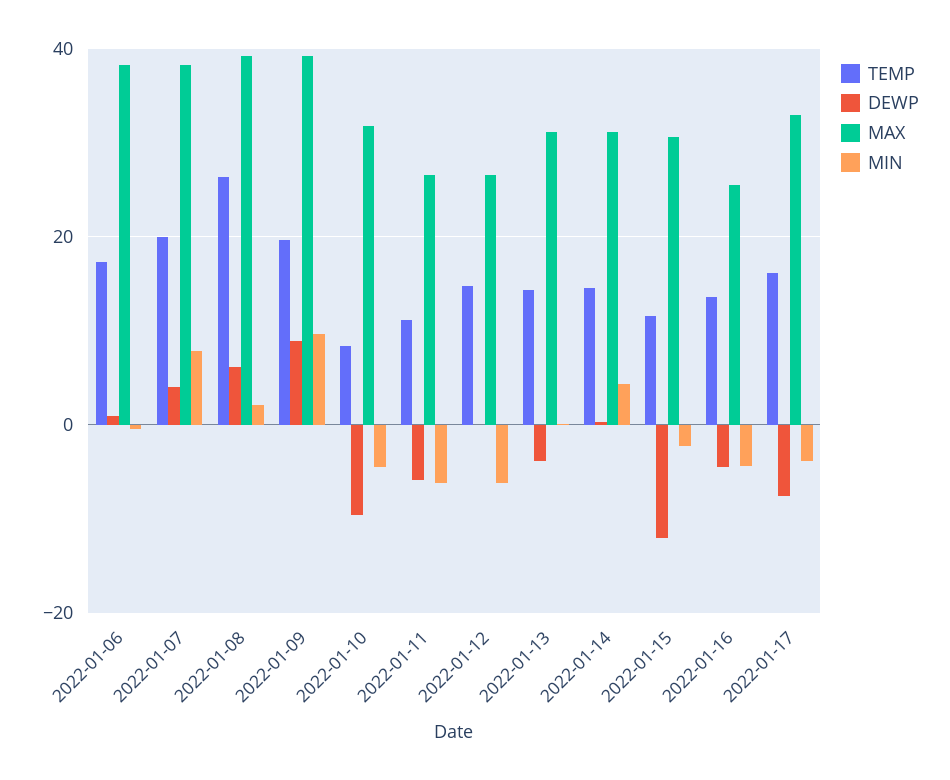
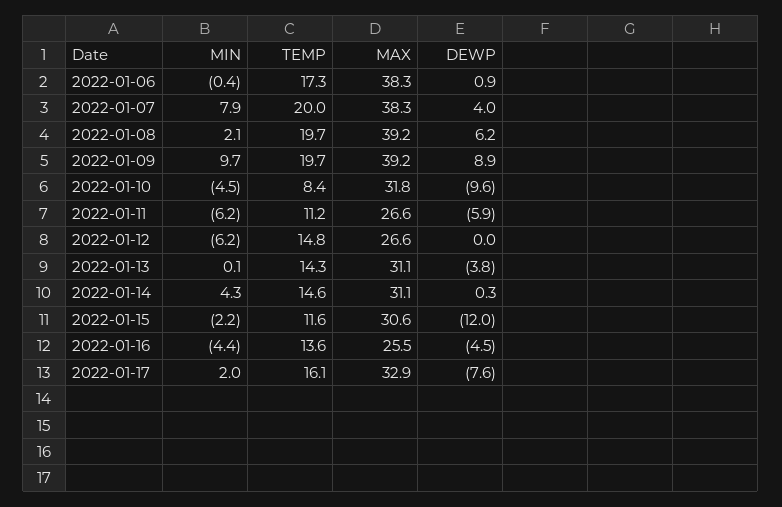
TEMP, 2022-01-08: 26 -> 19.7
MIN, 2022-01-17: -4 -> 2

